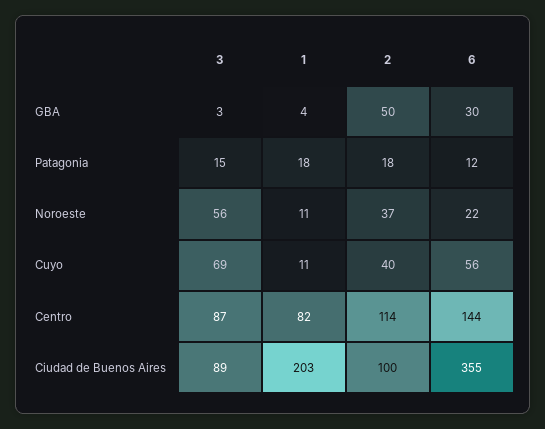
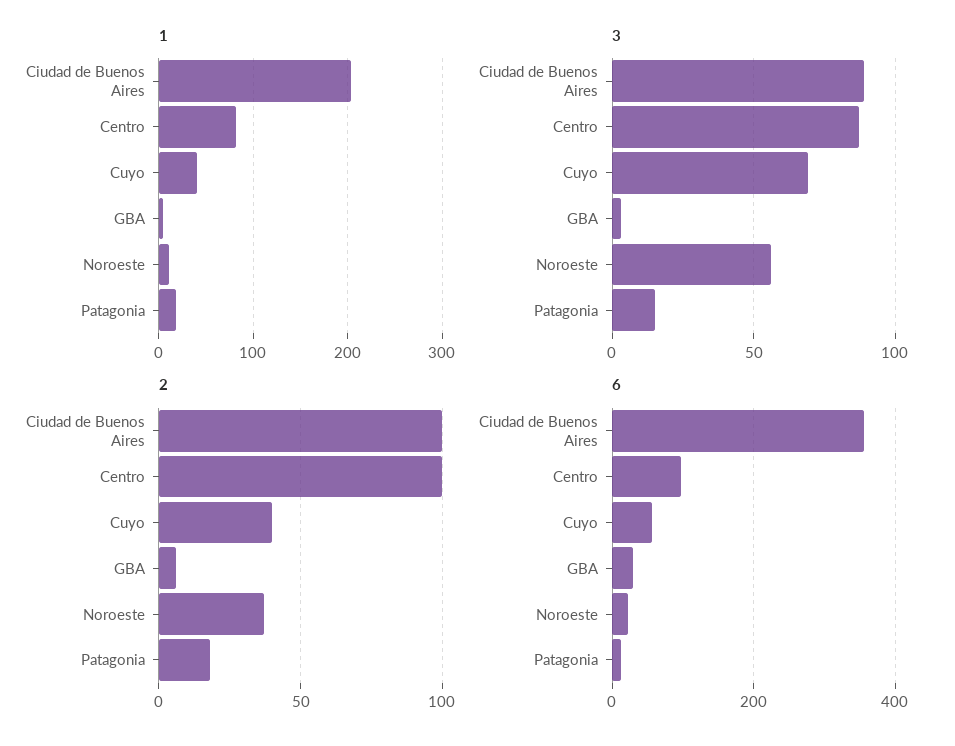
2, GBA: 50 -> 5
1, Cuyo: 11 -> 40
2, Centro: 114 -> 100
6, Centro: 144 -> 100

